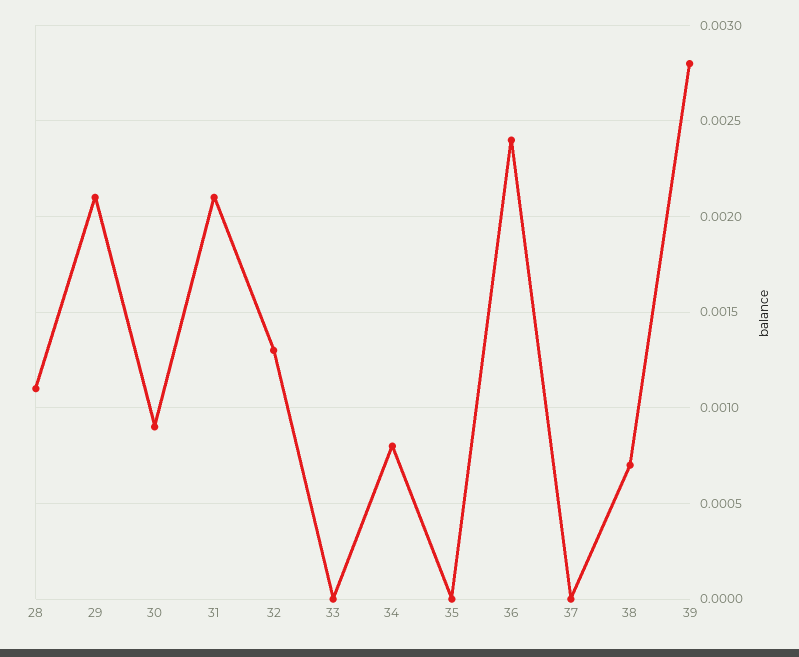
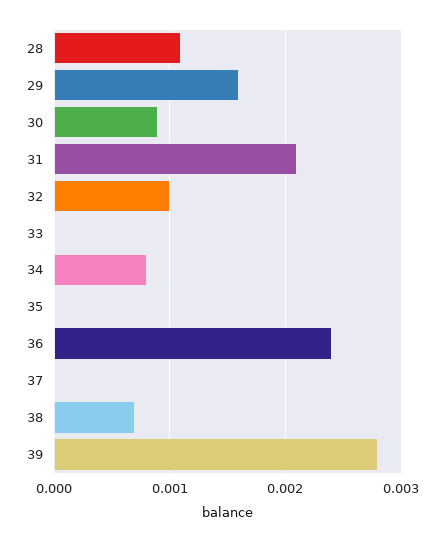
29: 0.0021 -> 0.0016
32: 0.0013 -> 0.001

